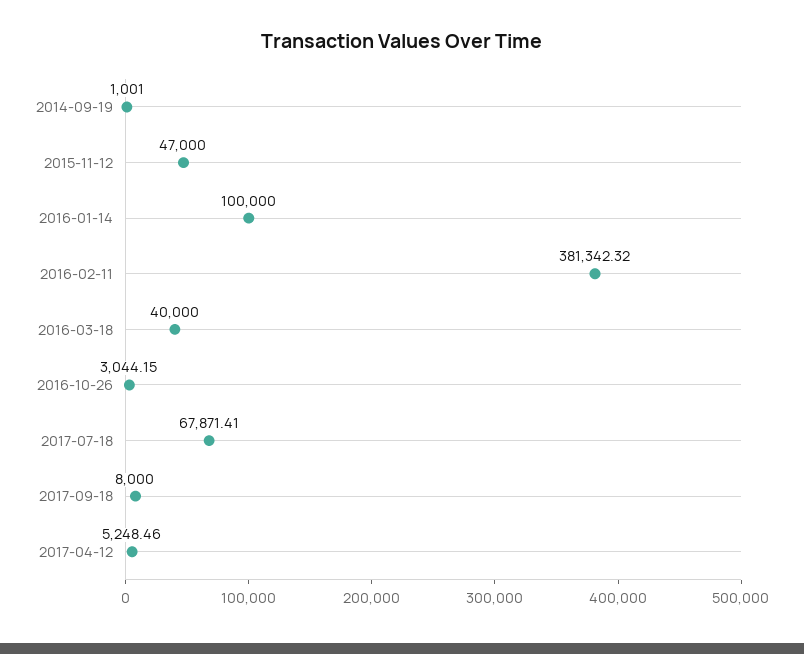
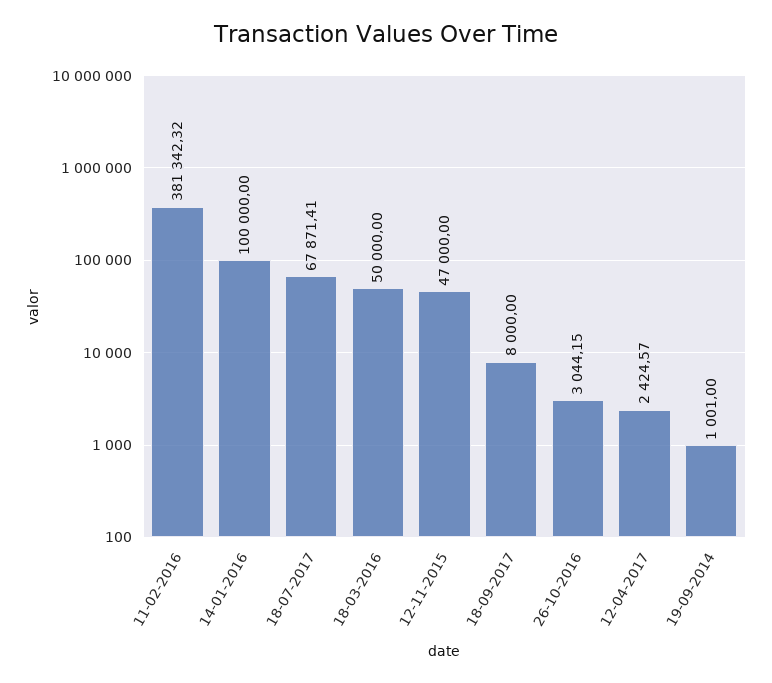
2016-03-18: 40000 -> 50000
2017-04-12: 5248.46 -> 2424.57

